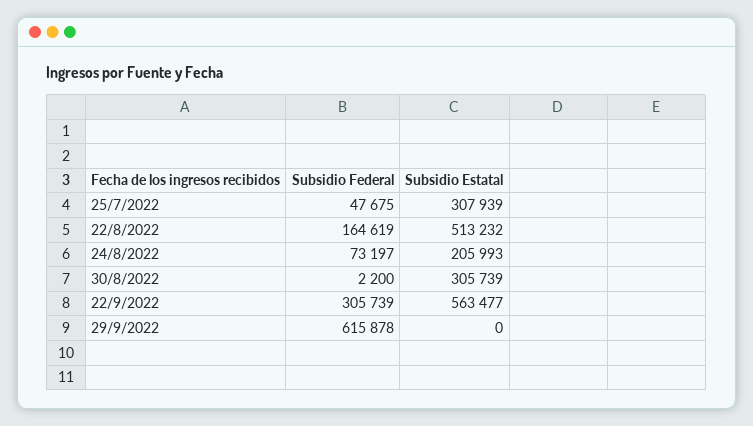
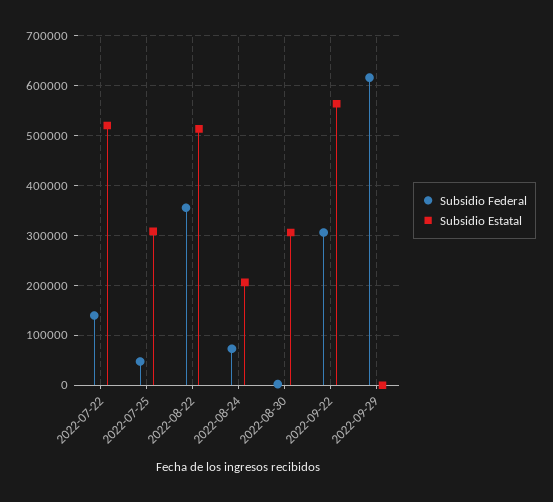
Subsidio Federal, 22/8/2022: 164619 -> 360000
Subsidio Federal, 2022-07-22: none -> 140000
Subsidio Estatal, 2022-07-22: none -> 520000

